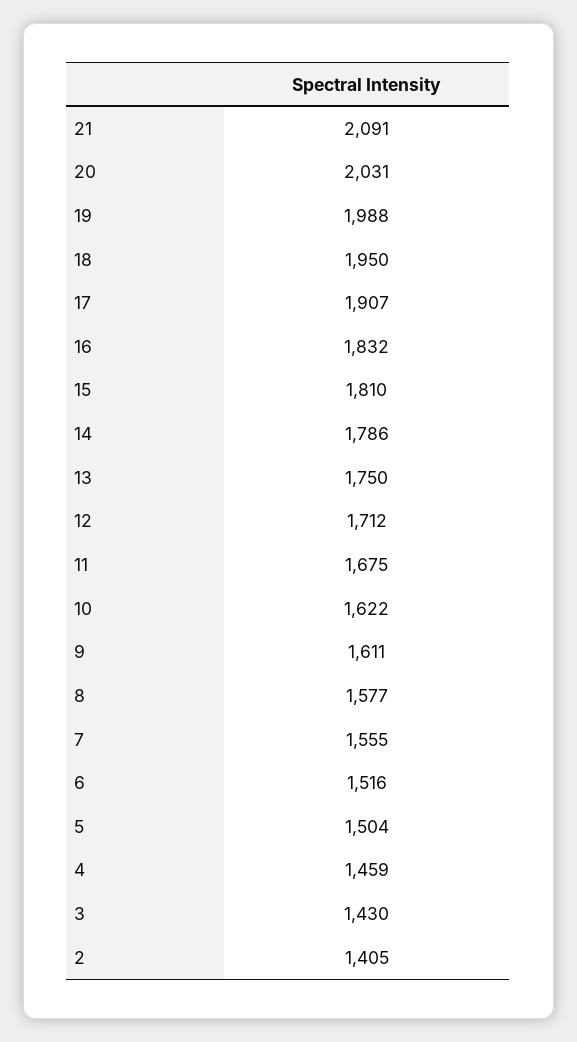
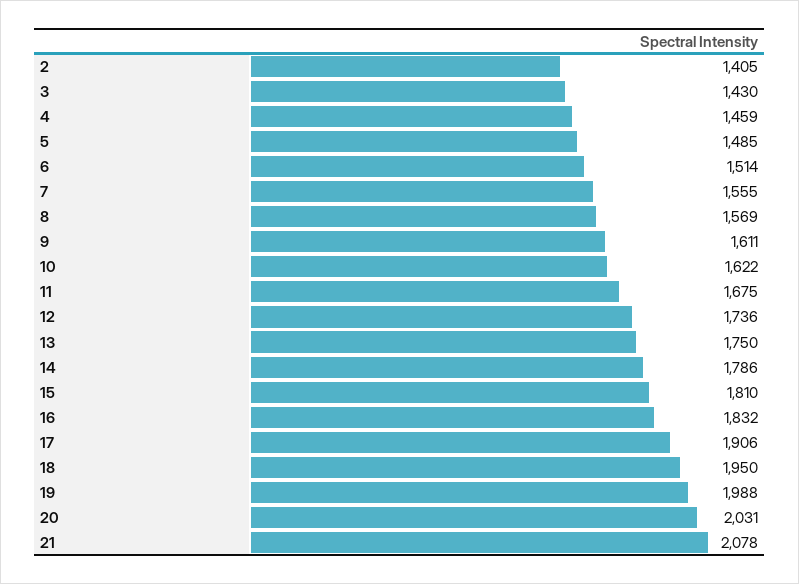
21: 2091 -> 2078
17: 1907 -> 1906
12: 1712 -> 1736
8: 1577 -> 1569
6: 1516 -> 1514
5: 1504 -> 1485

